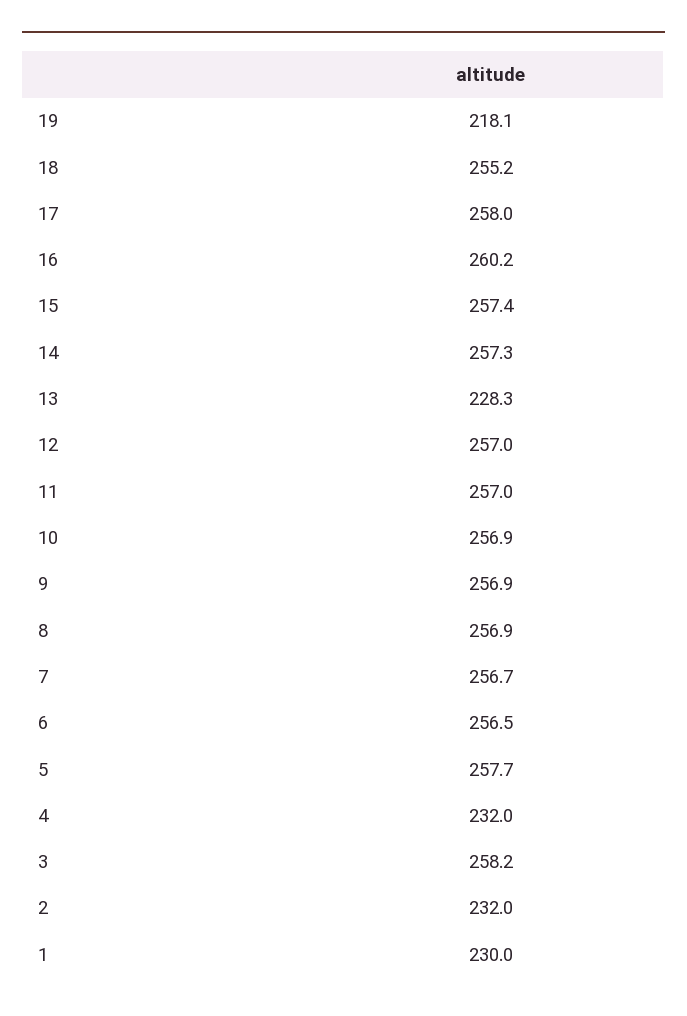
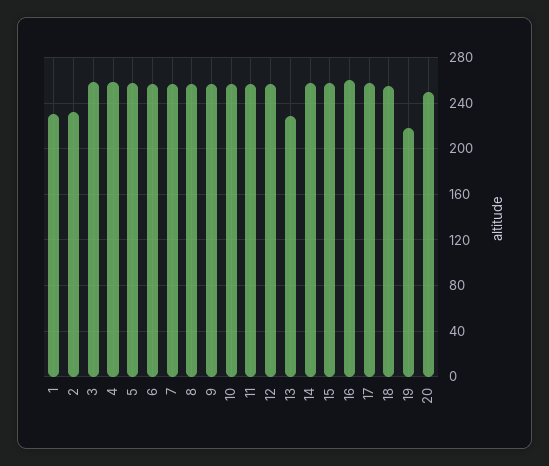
4: 232 -> 260
20: none -> 250

